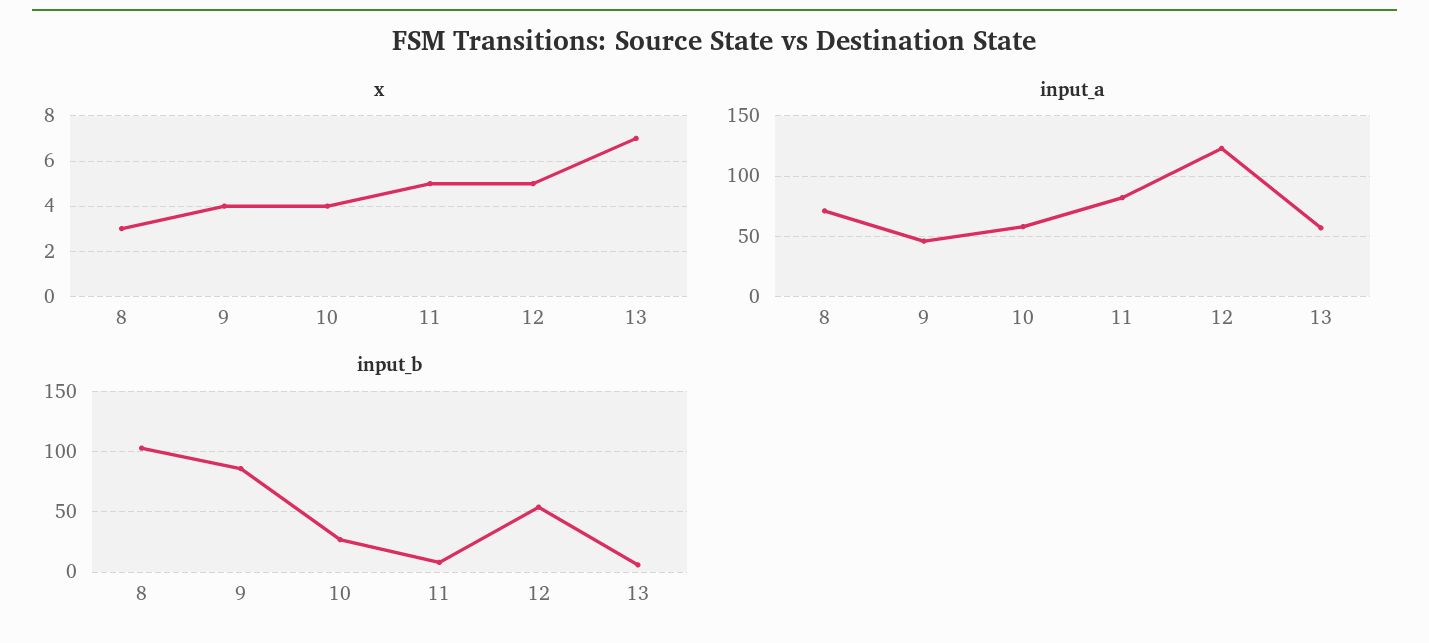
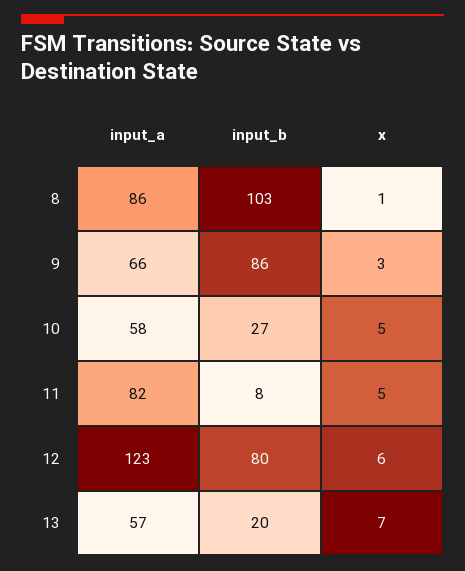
x, 8: 3 -> 1
x, 9: 4 -> 3
x, 10: 4 -> 5
x, 12: 5 -> 6
input_a, 8: 70 -> 86
input_a, 9: 45 -> 66
input_b, 12: 55 -> 80
input_b, 13: 5 -> 20

